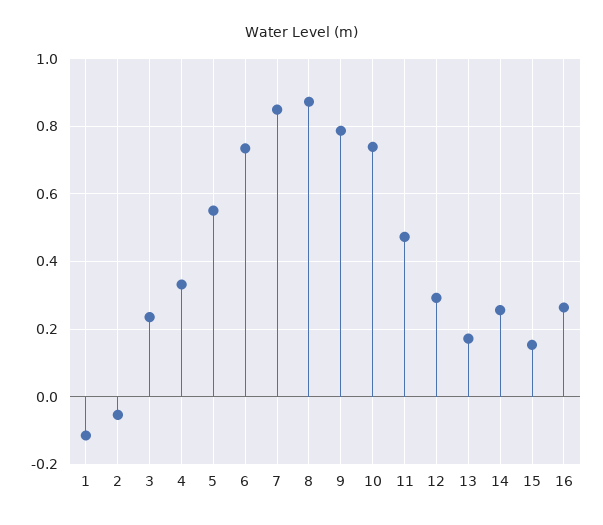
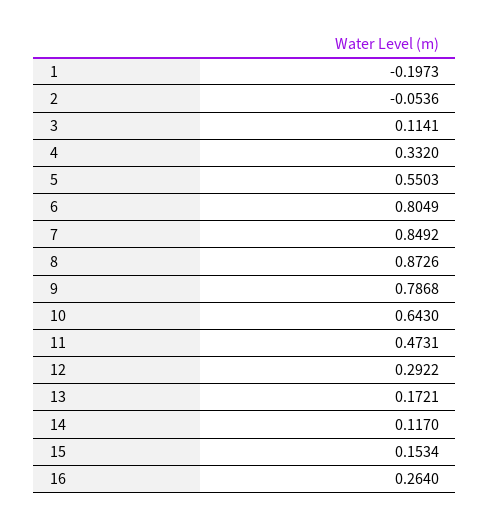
1: -0.12 -> -0.1973
3: 0.24 -> 0.1141
6: 0.74 -> 0.8049
10: 0.74 -> 0.643
14: 0.26 -> 0.117

